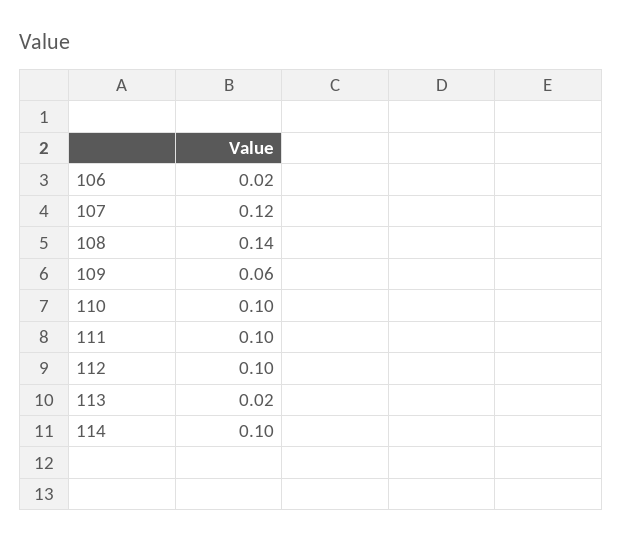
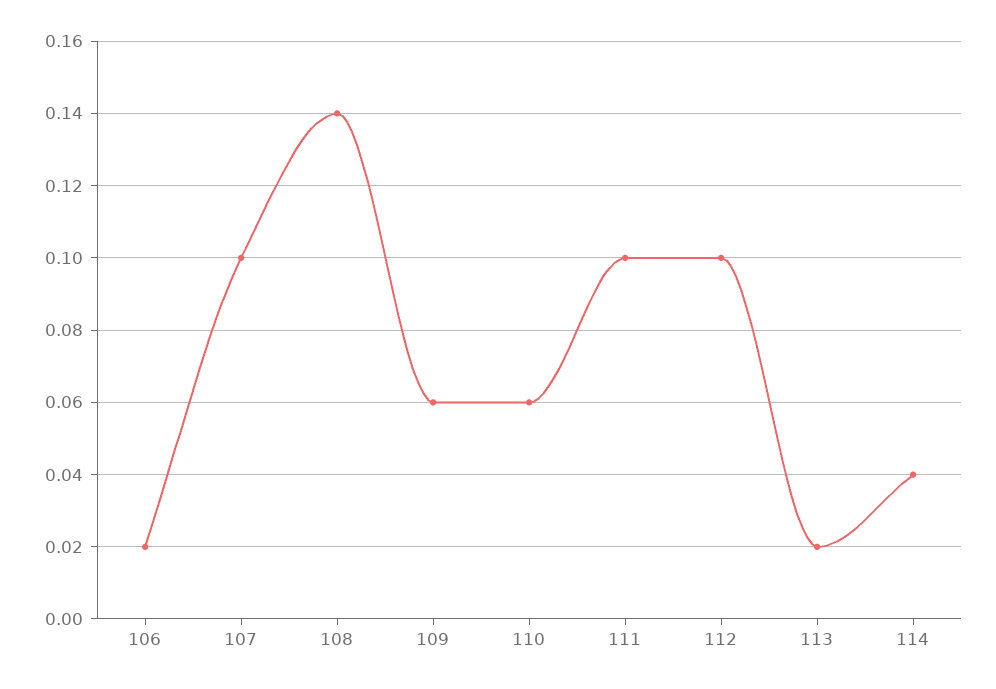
107: 0.12 -> 0.1
110: 0.1 -> 0.06
114: 0.1 -> 0.04

